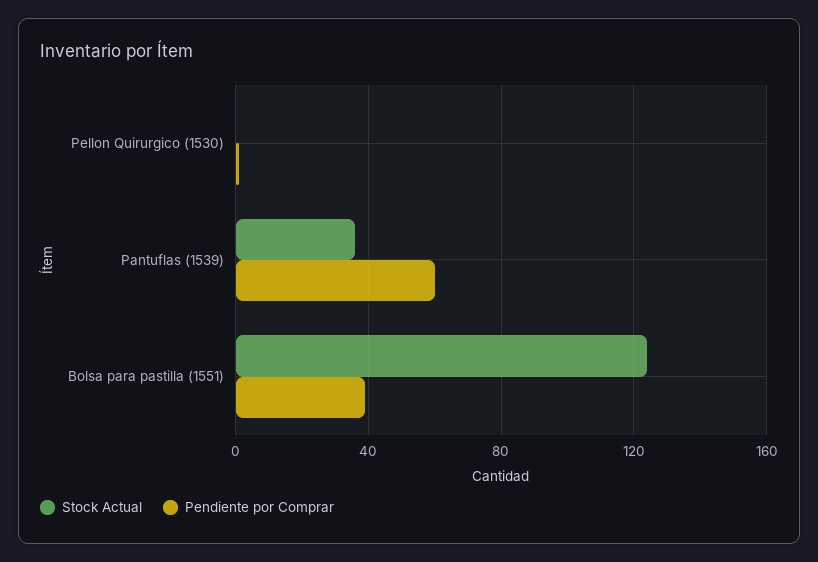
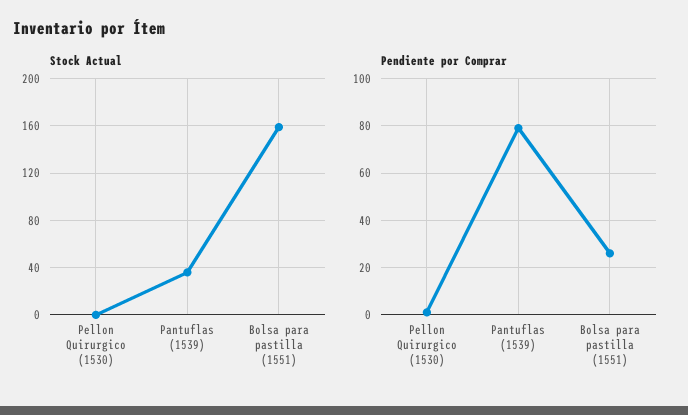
Pendiente por Comprar, Pantuflas (1539): 60 -> 80
Stock Actual, Bolsa para pastilla (1551): 125 -> 160
Pendiente por Comprar, Bolsa para pastilla (1551): 40 -> 25

